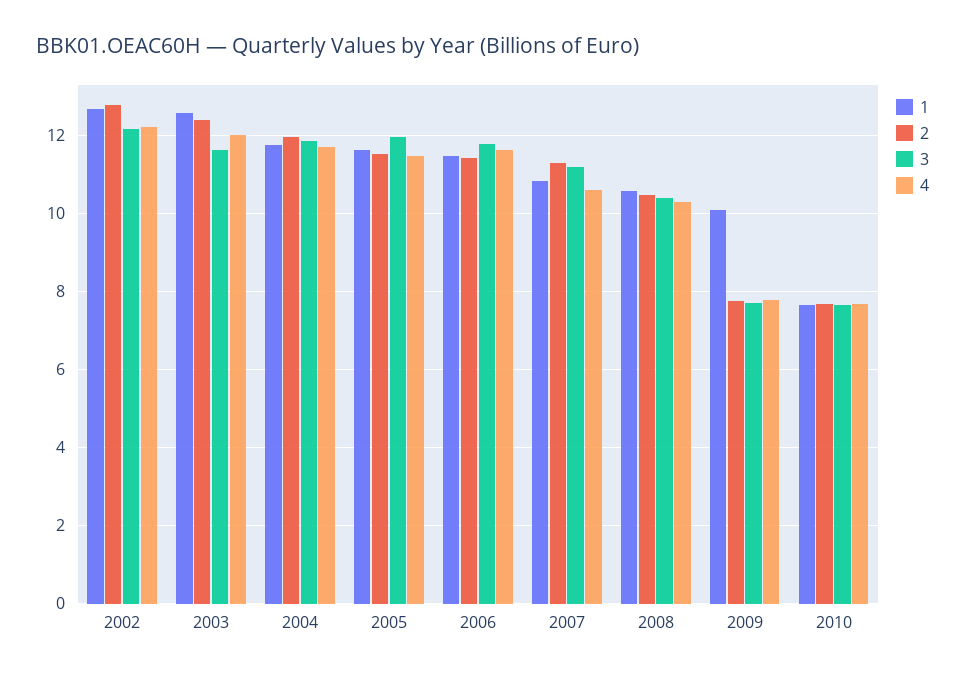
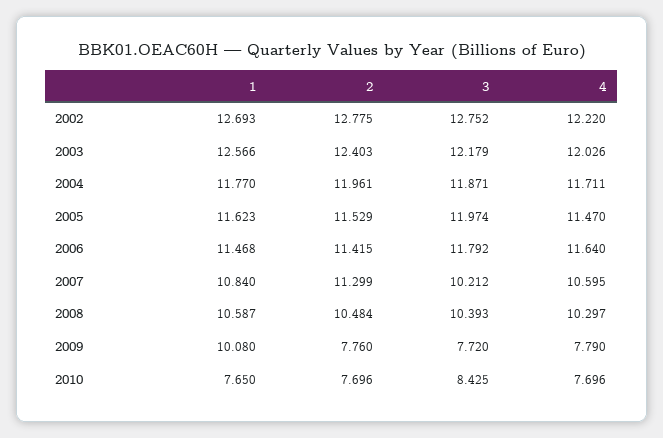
3, 2002: 12.2 -> 12.752
3, 2003: 11.6 -> 12.179
3, 2007: 11.2 -> 10.212
3, 2010: 7.6 -> 8.425

